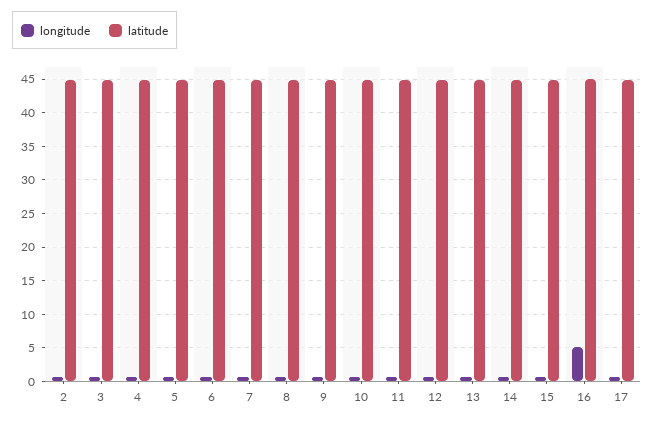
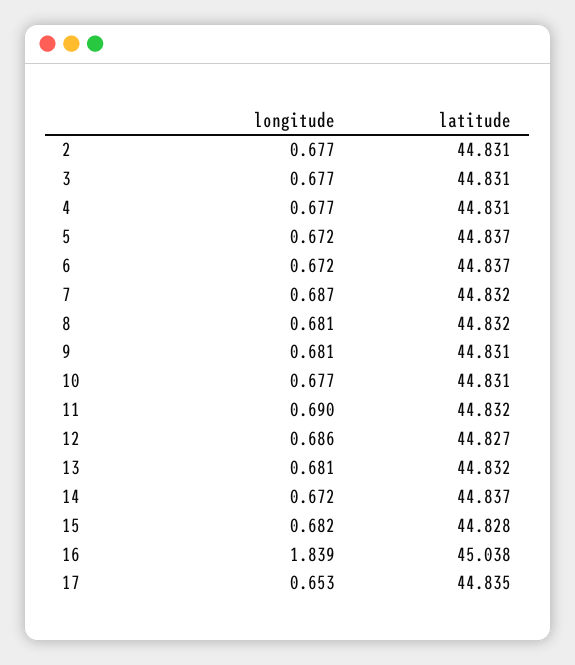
longitude, 16: 5 -> 1.839

